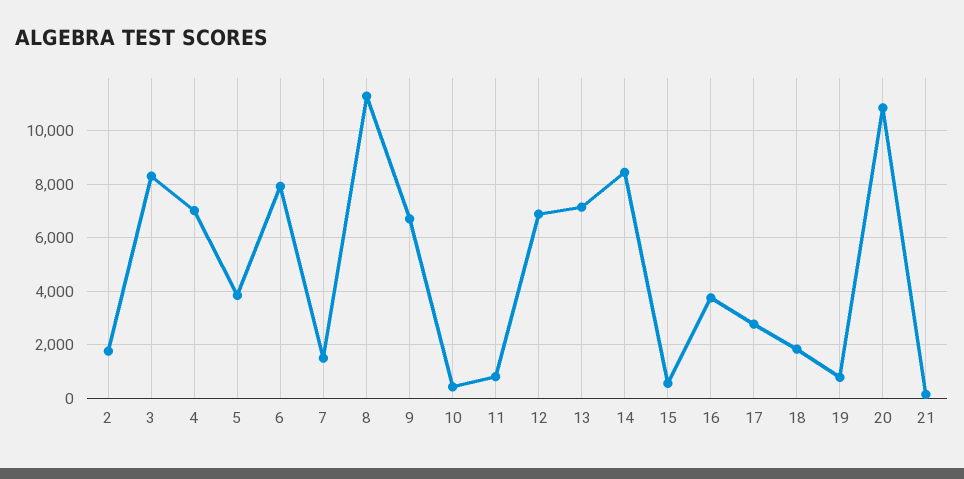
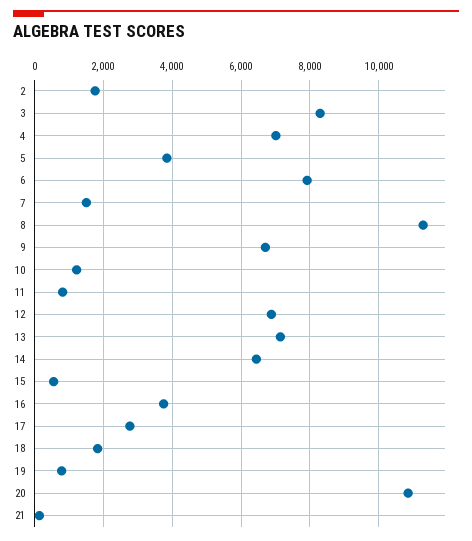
10: 500 -> 1200
14: 8500 -> 6400

